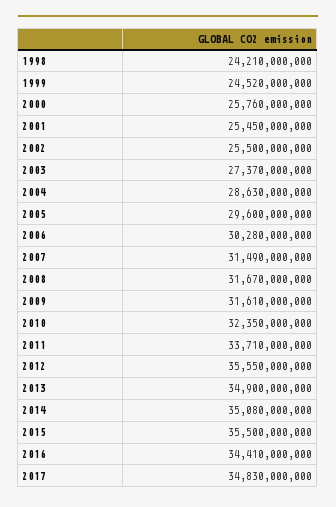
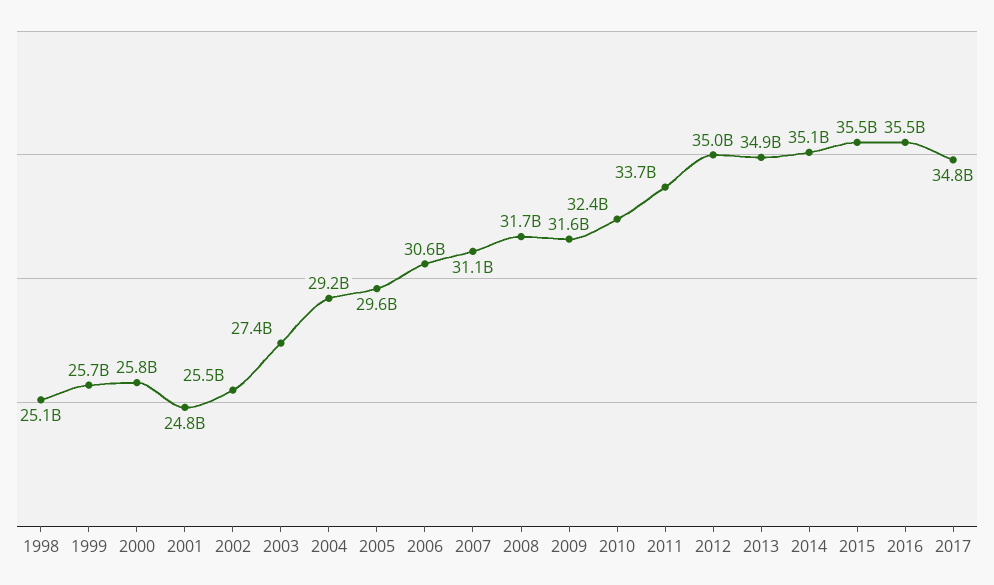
1998: 24210000000 -> 25100000000
1999: 24520000000 -> 25700000000
2001: 25450000000 -> 24800000000
2004: 28630000000 -> 29200000000
2006: 30280000000 -> 30600000000
2007: 31490000000 -> 31100000000
2012: 35550000000 -> 35000000000
2016: 34410000000 -> 35500000000

